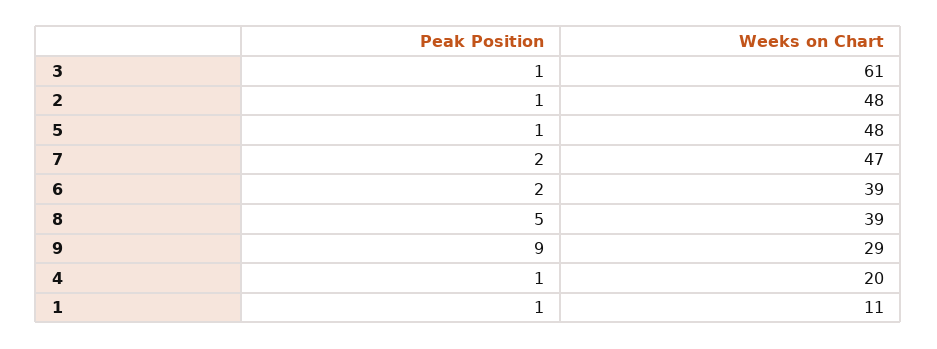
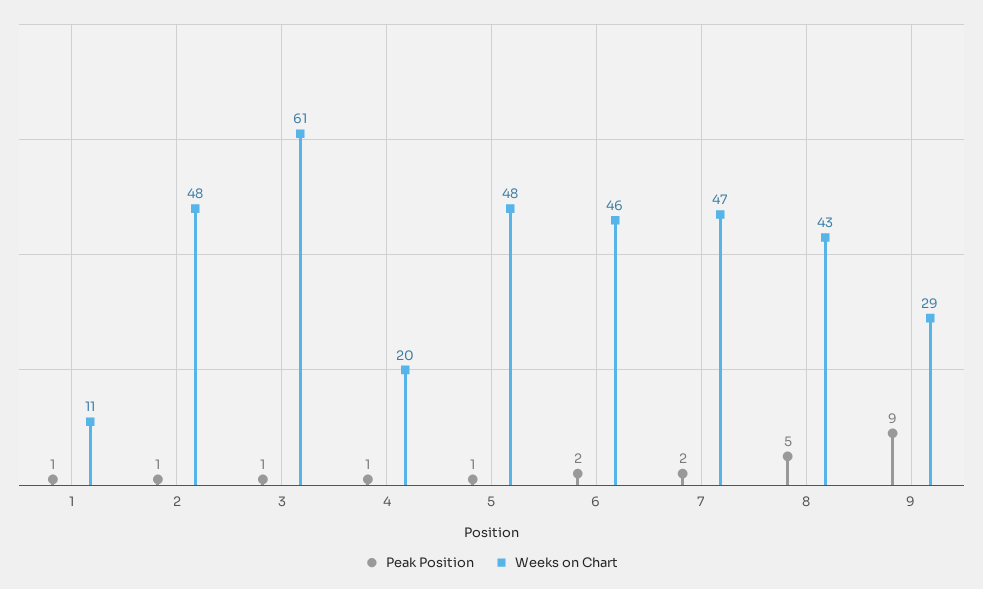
Weeks on Chart, 6: 39 -> 46
Weeks on Chart, 8: 39 -> 43

